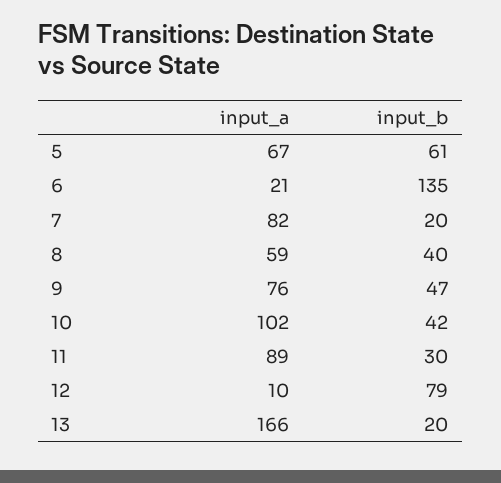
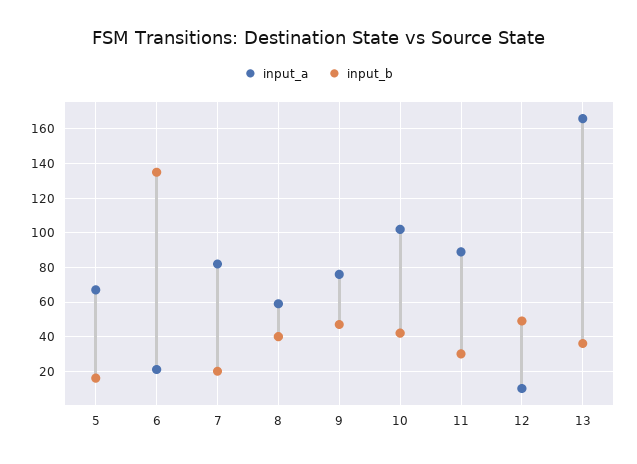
input_b, 5: 61 -> 15
input_b, 12: 79 -> 50
input_b, 13: 20 -> 35

